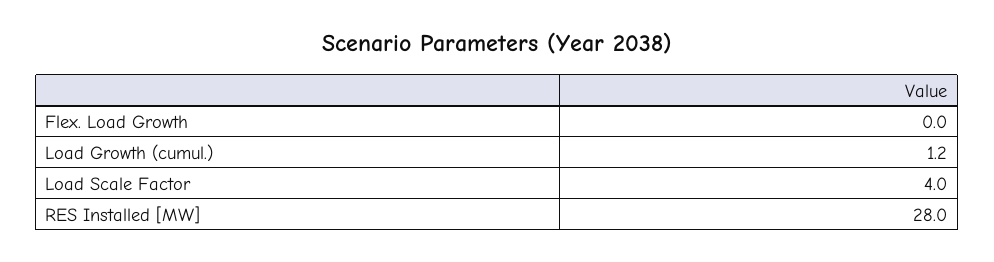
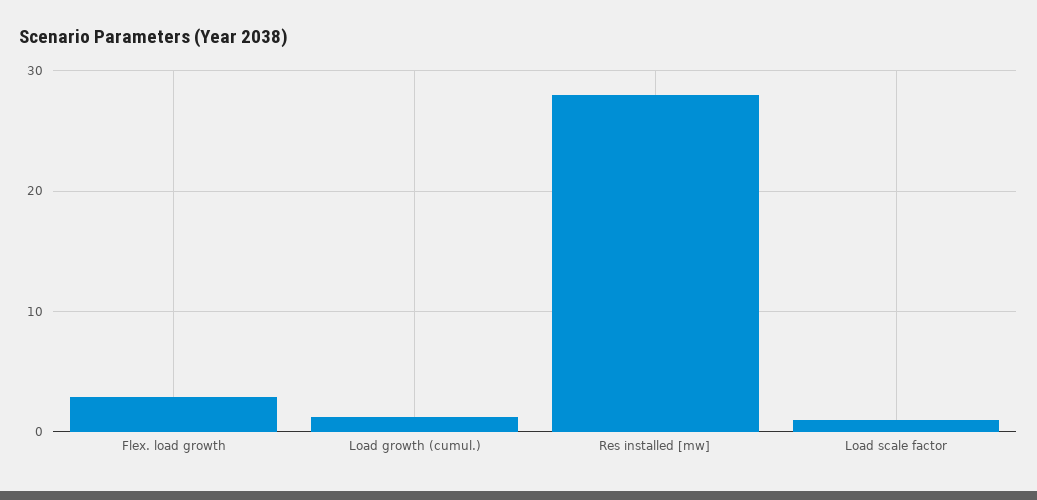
Flex. Load Growth: 0 -> 3
Load Scale Factor: 4 -> 1

